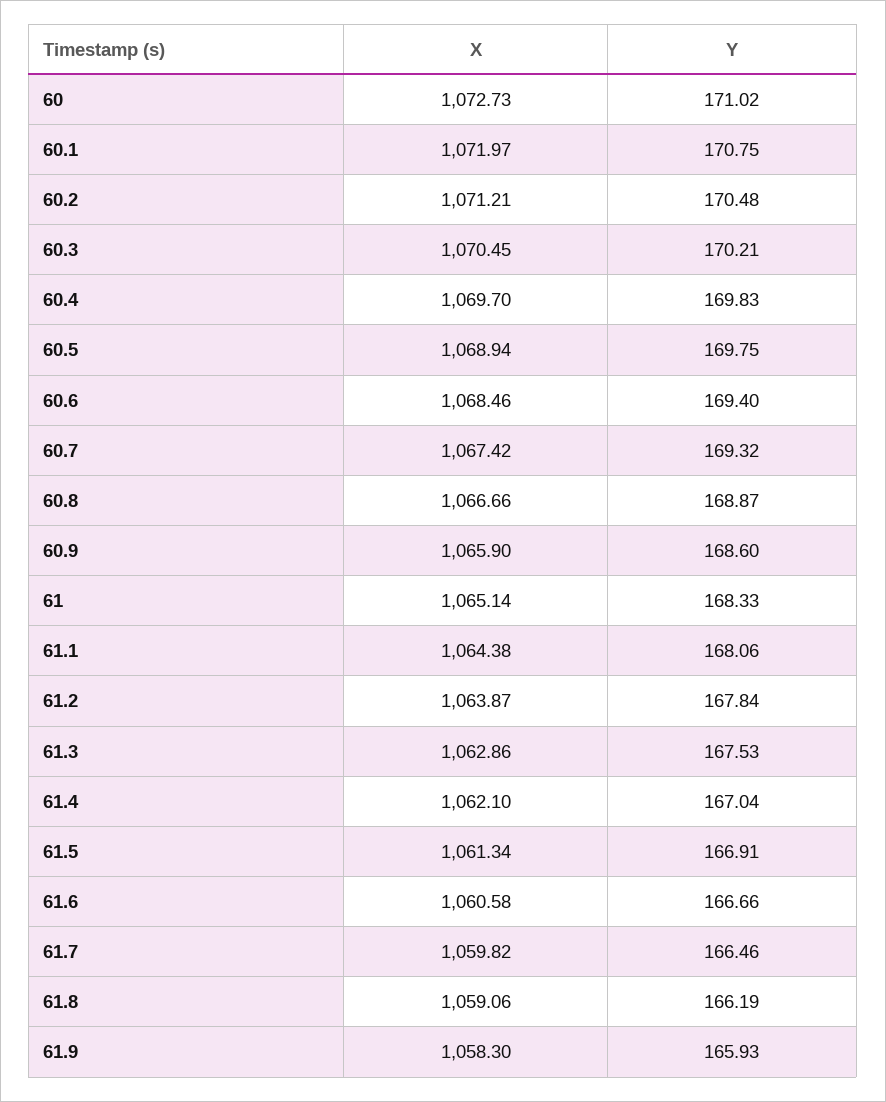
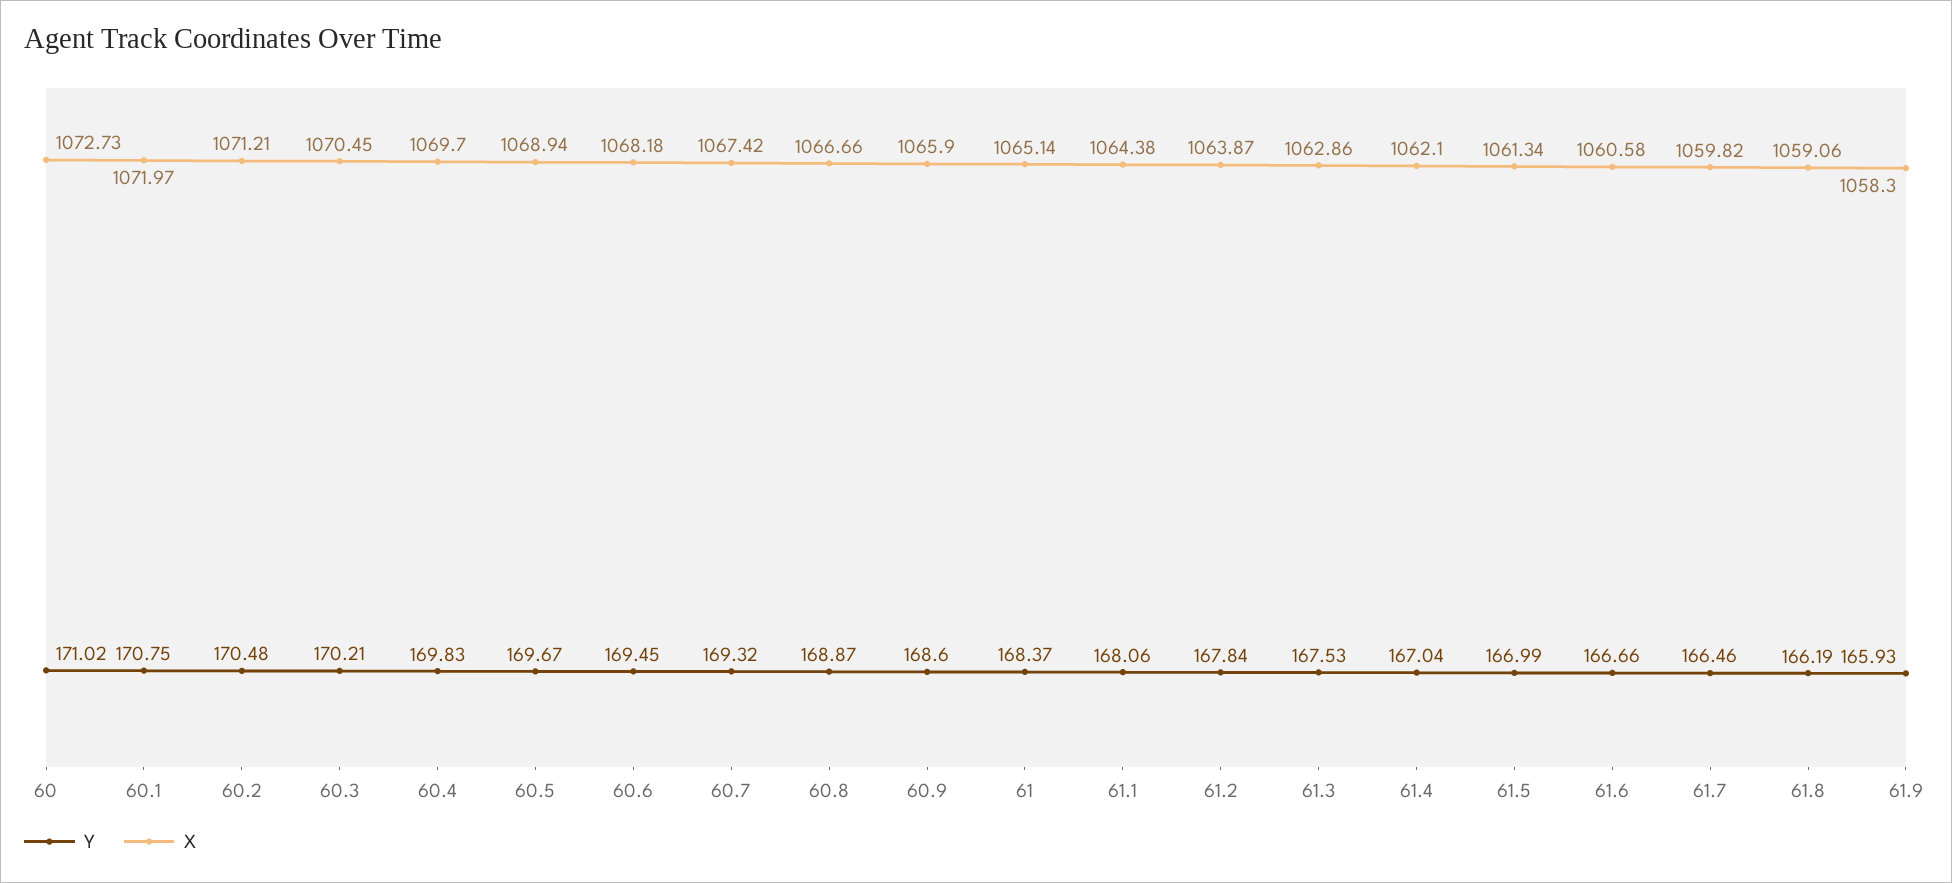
Y, 60.5: 169.75 -> 169.67
X, 60.6: 1068.46 -> 1068.18
Y, 60.6: 169.4 -> 169.45
Y, 61: 168.33 -> 168.37
Y, 61.5: 166.91 -> 166.99

